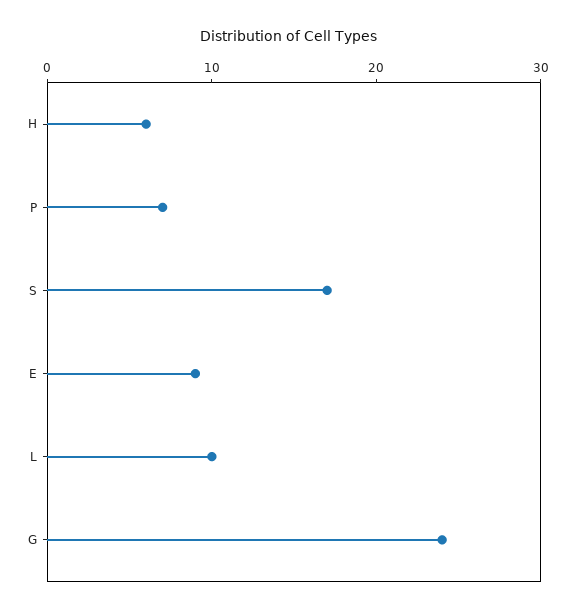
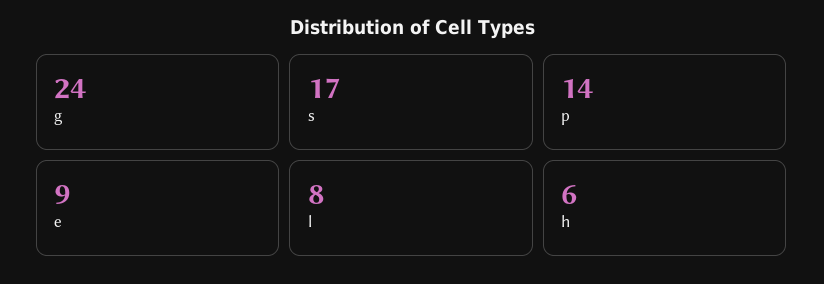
P: 7 -> 14
L: 10 -> 8

